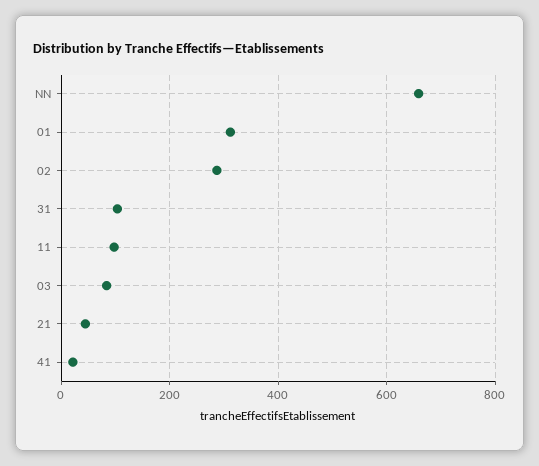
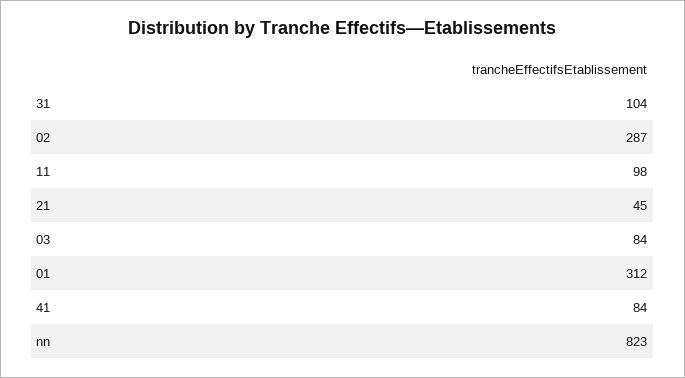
NN: 660 -> 823
41: 20 -> 84

